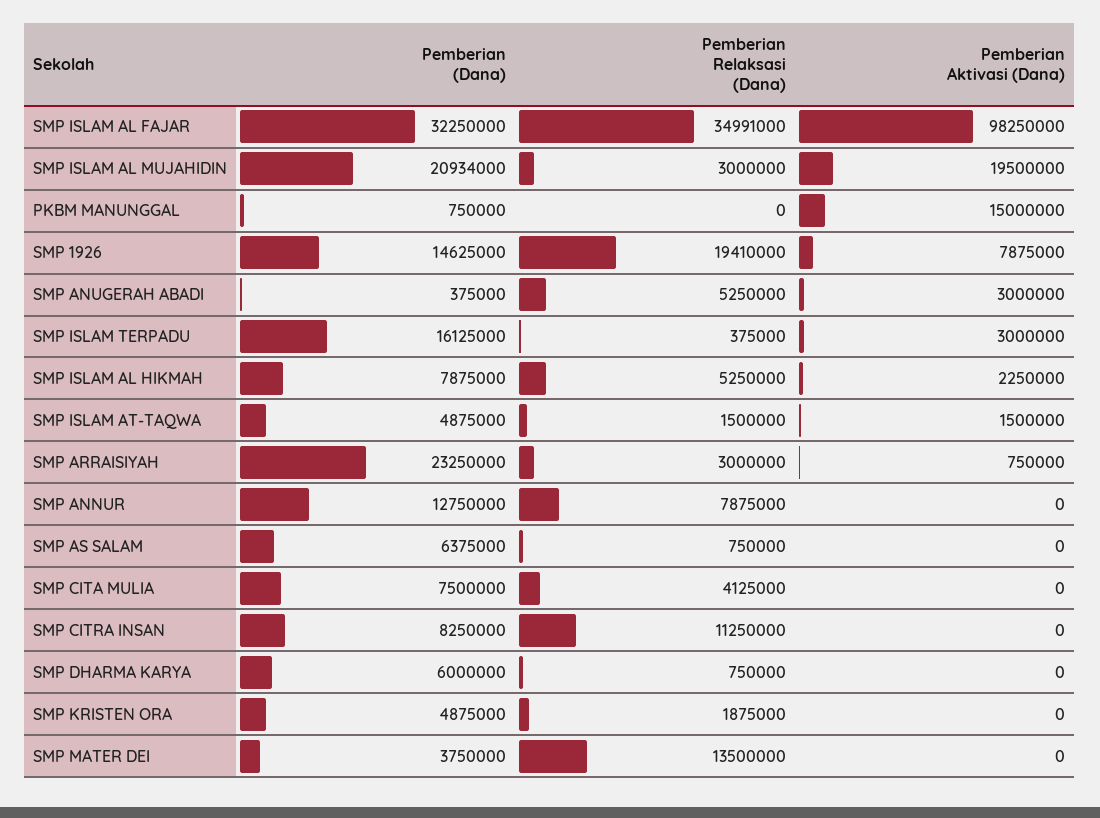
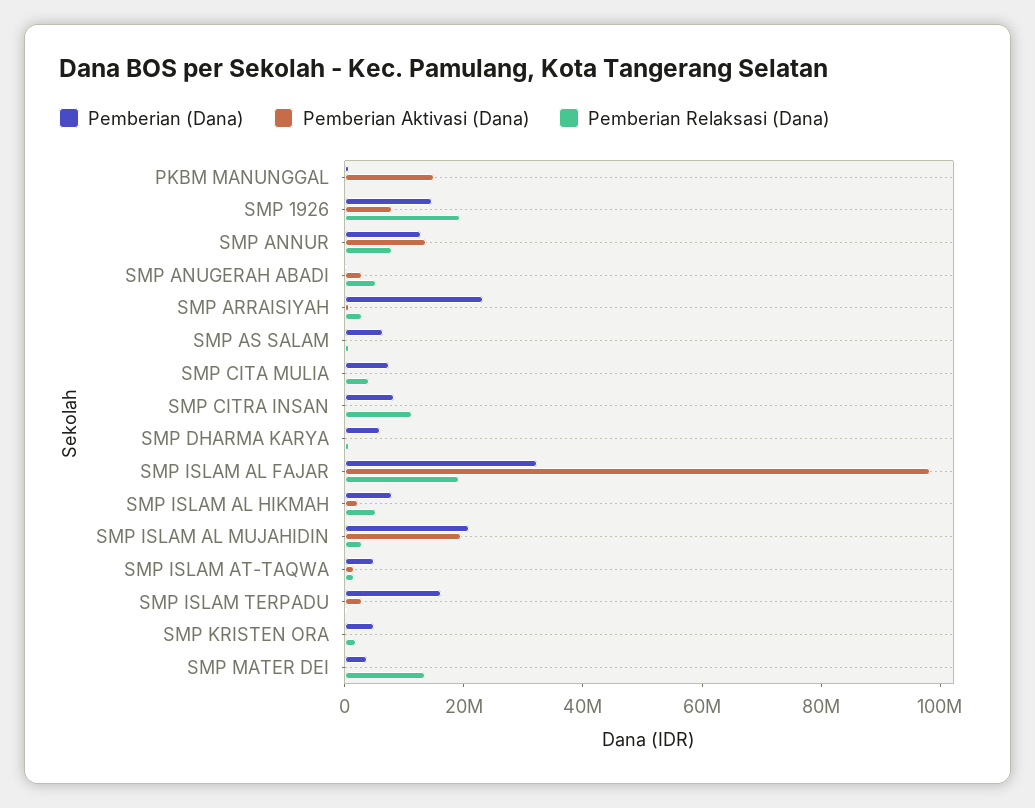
Pemberian Relaksasi (Dana), SMP ISLAM AL FAJAR: 34991000 -> 20000000
Pemberian Aktivasi (Dana), SMP ANNUR: 0 -> 15000000

